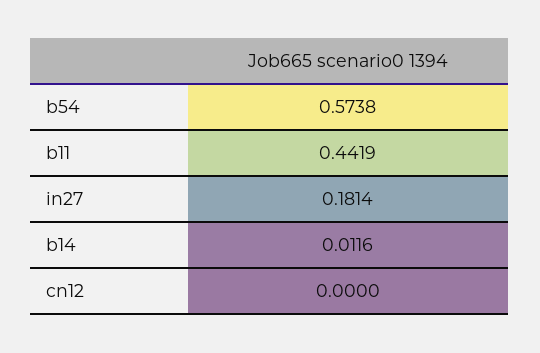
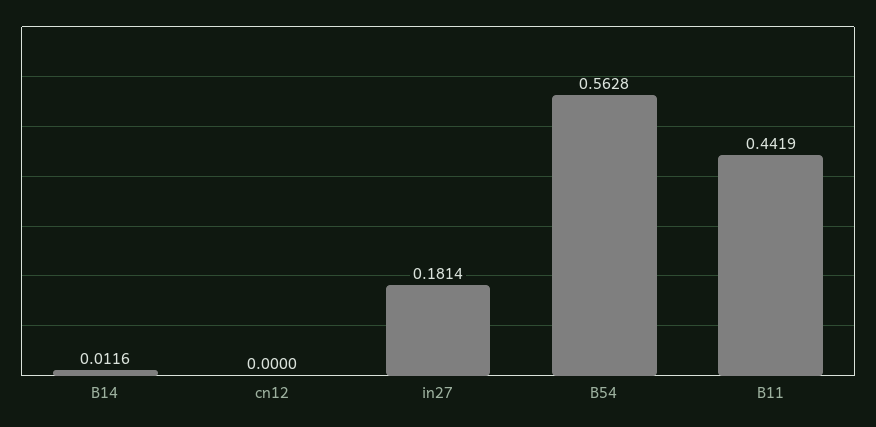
b54: 0.5738 -> 0.5628

